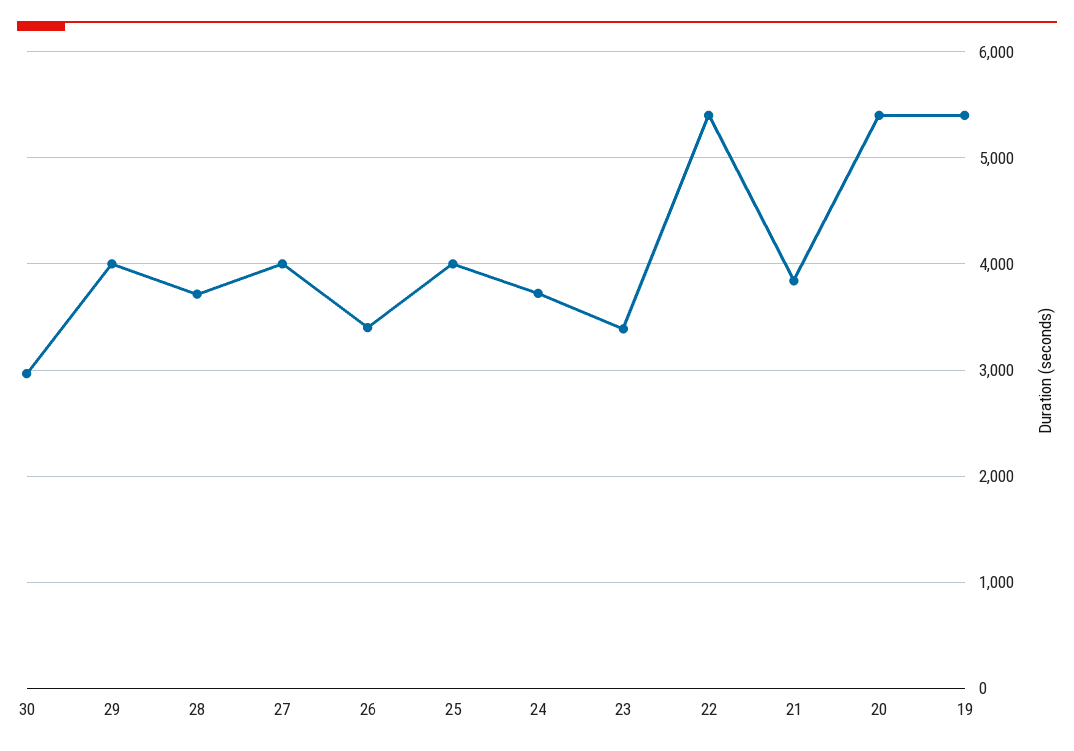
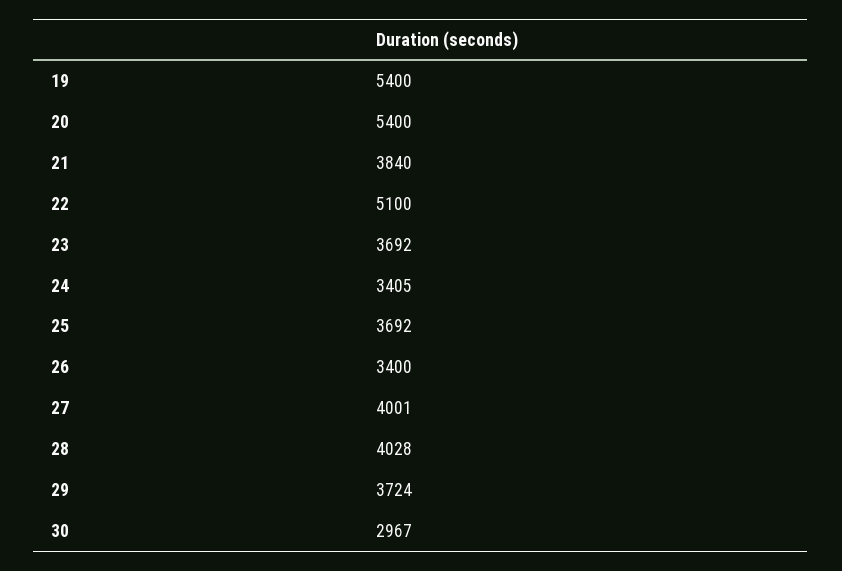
29: 4000 -> 3724
28: 3700 -> 4028
25: 4000 -> 3692
24: 3700 -> 3405
23: 3400 -> 3692
22: 5400 -> 5100

